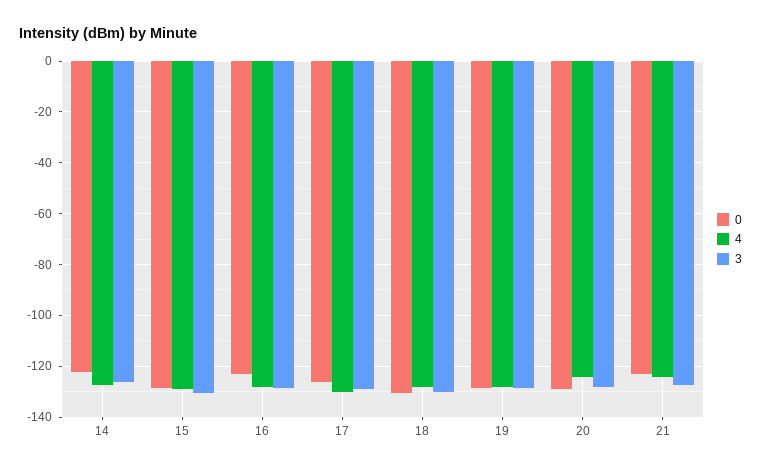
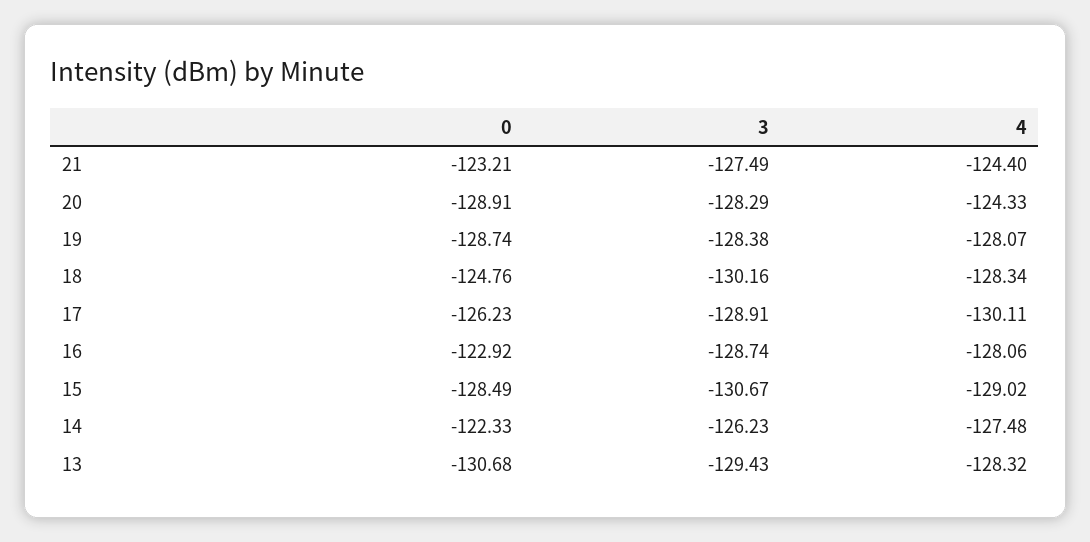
0, 18: -130 -> -124.76
0, 13: none -> -130.68
3, 13: none -> -129.43
4, 13: none -> -128.32

